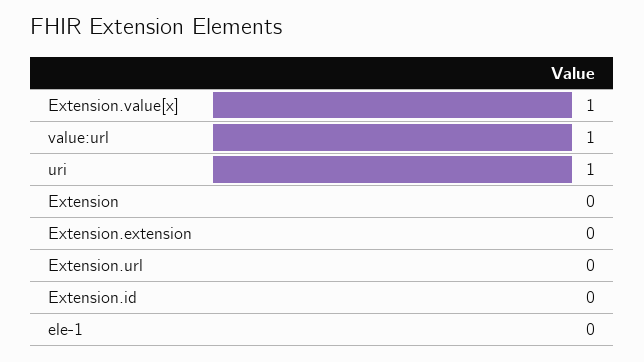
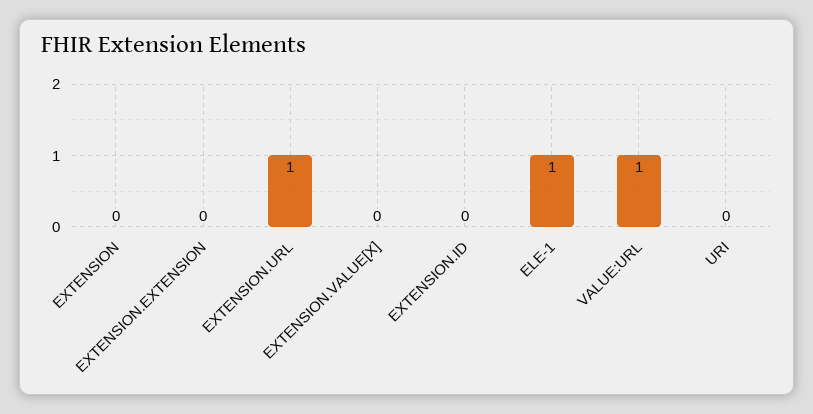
Extension.value[x]: 1 -> 0
uri: 1 -> 0
Extension.url: 0 -> 1
ele-1: 0 -> 1

